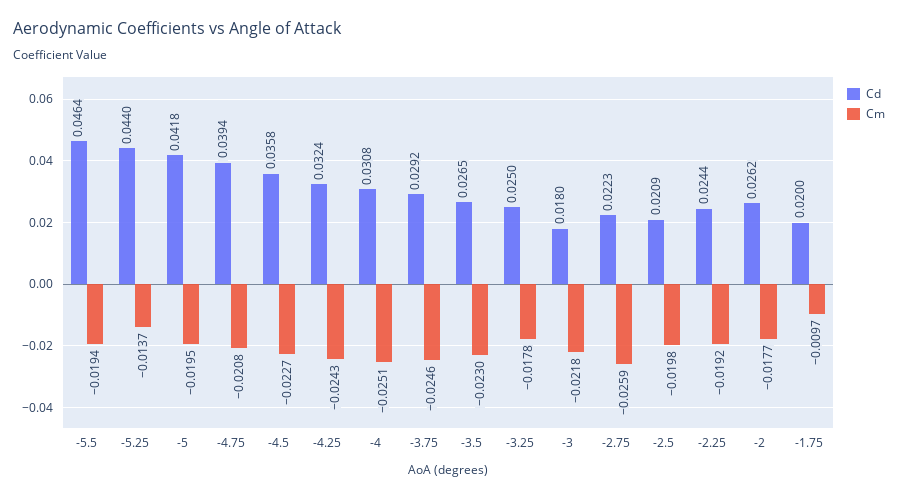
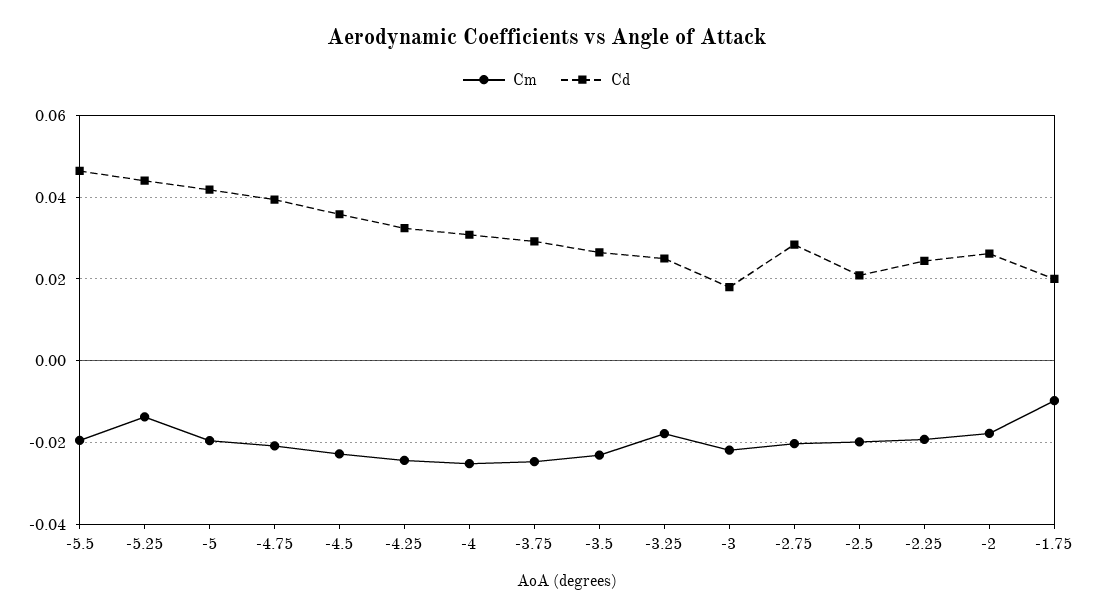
Cd, -2.75: 0.0223 -> 0.028
Cm, -2.75: -0.0259 -> -0.02

